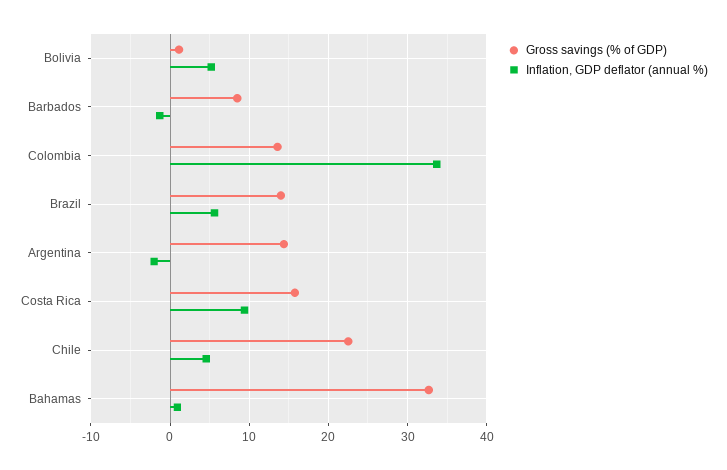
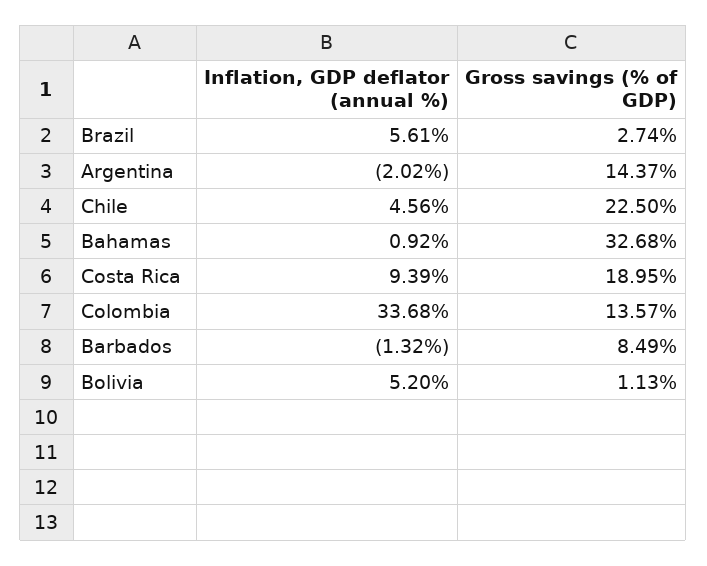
Gross savings (% of GDP), Brazil: 14 -> 2.74
Gross savings (% of GDP), Costa Rica: 16 -> 18.95

